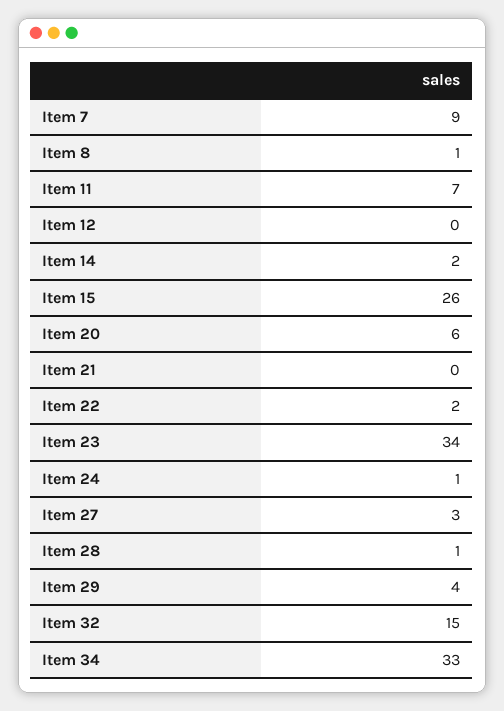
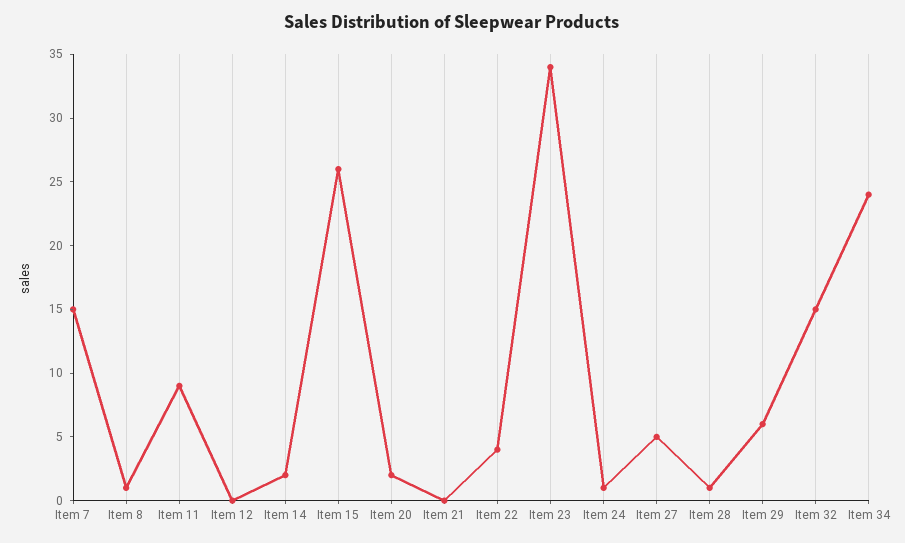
Item 7: 9 -> 15
Item 11: 7 -> 9
Item 20: 6 -> 2
Item 22: 2 -> 4
Item 27: 3 -> 5
Item 29: 4 -> 6
Item 34: 33 -> 24

